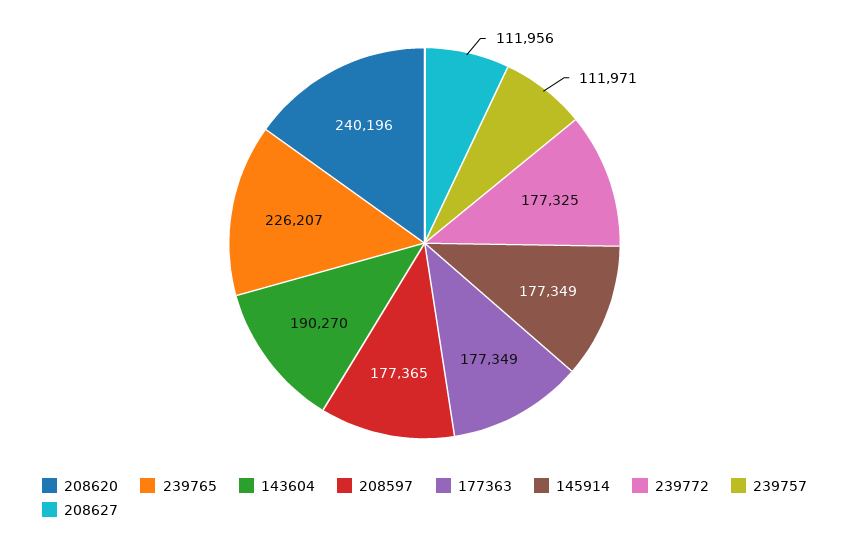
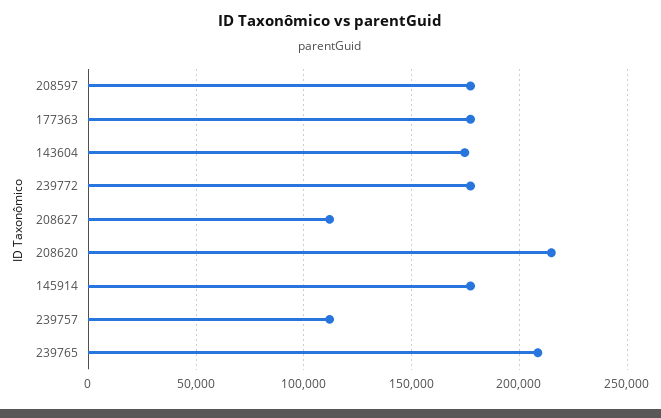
208620: 240196 -> 215000
239765: 226207 -> 210000
143604: 190270 -> 175000

